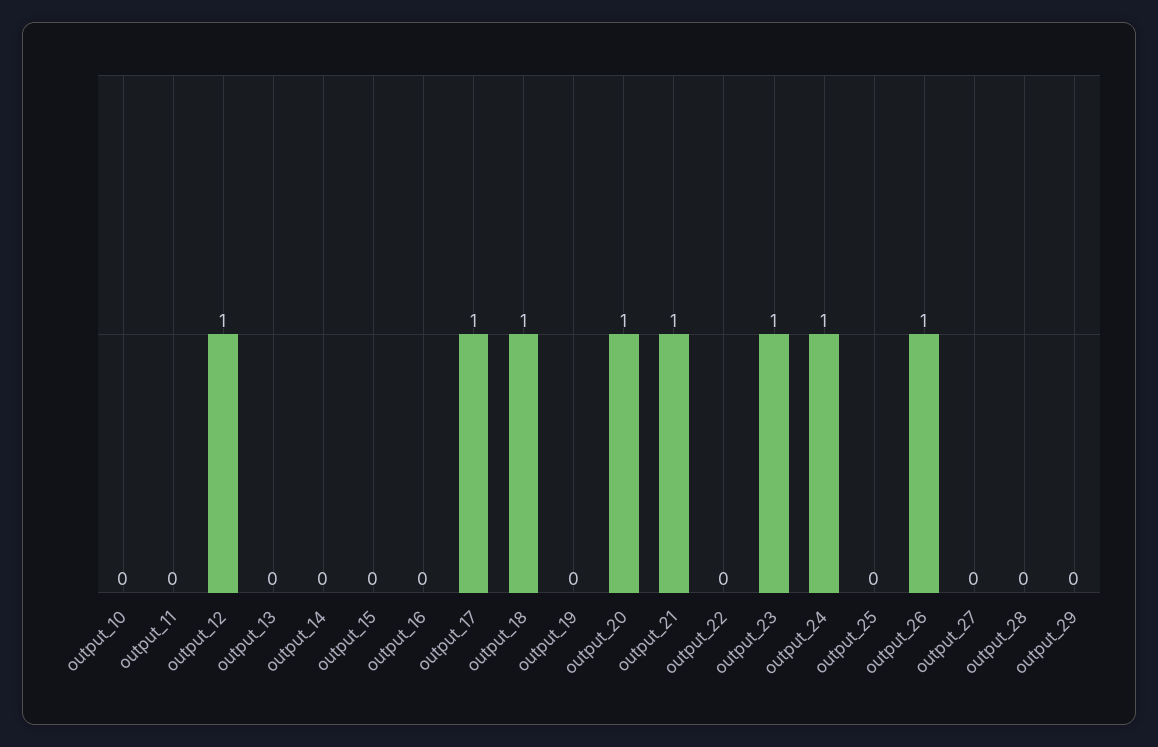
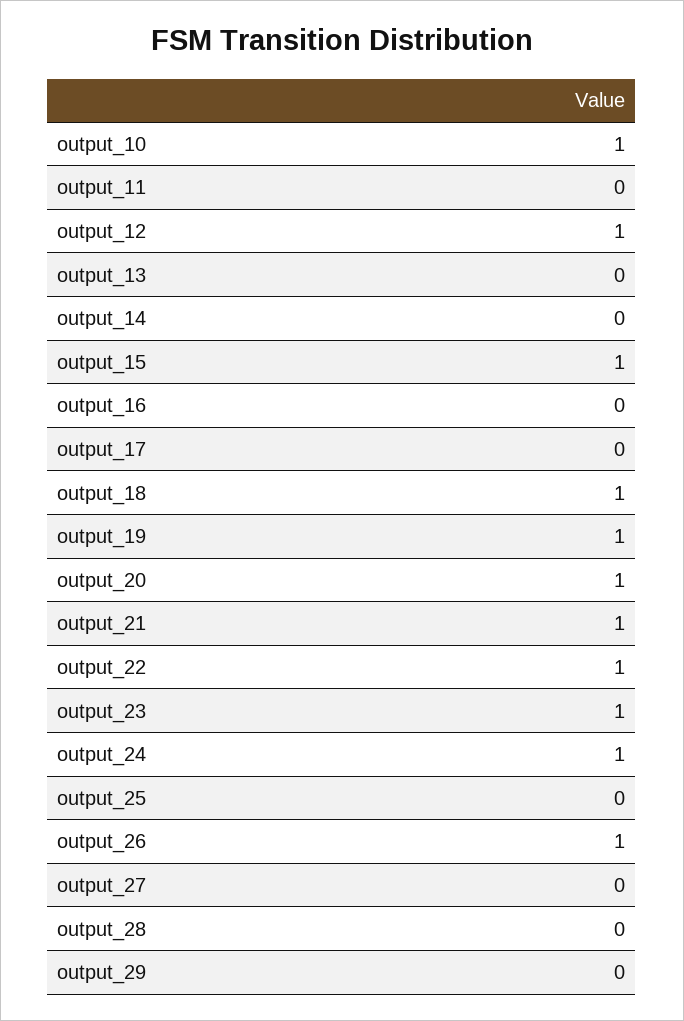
output_10: 0 -> 1
output_15: 0 -> 1
output_17: 1 -> 0
output_19: 0 -> 1
output_22: 0 -> 1

